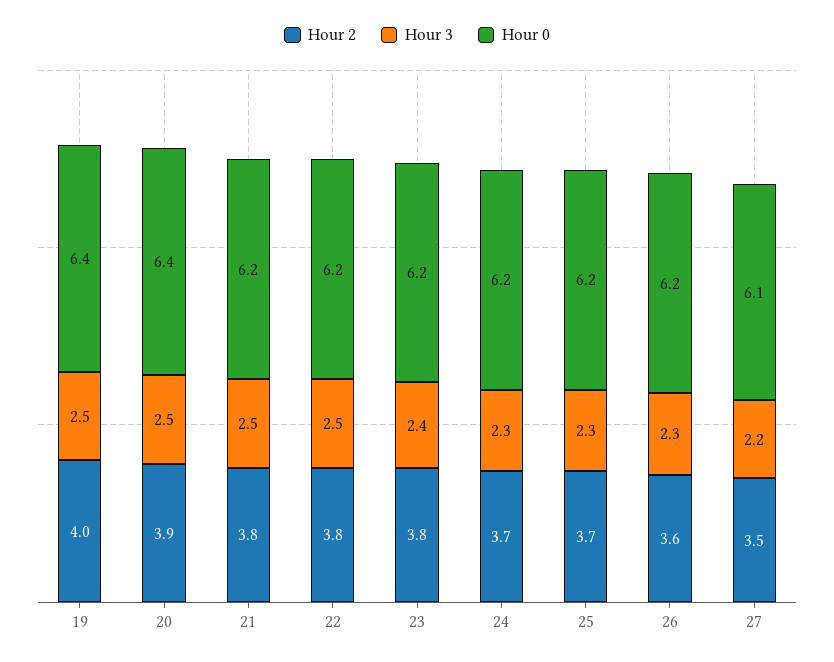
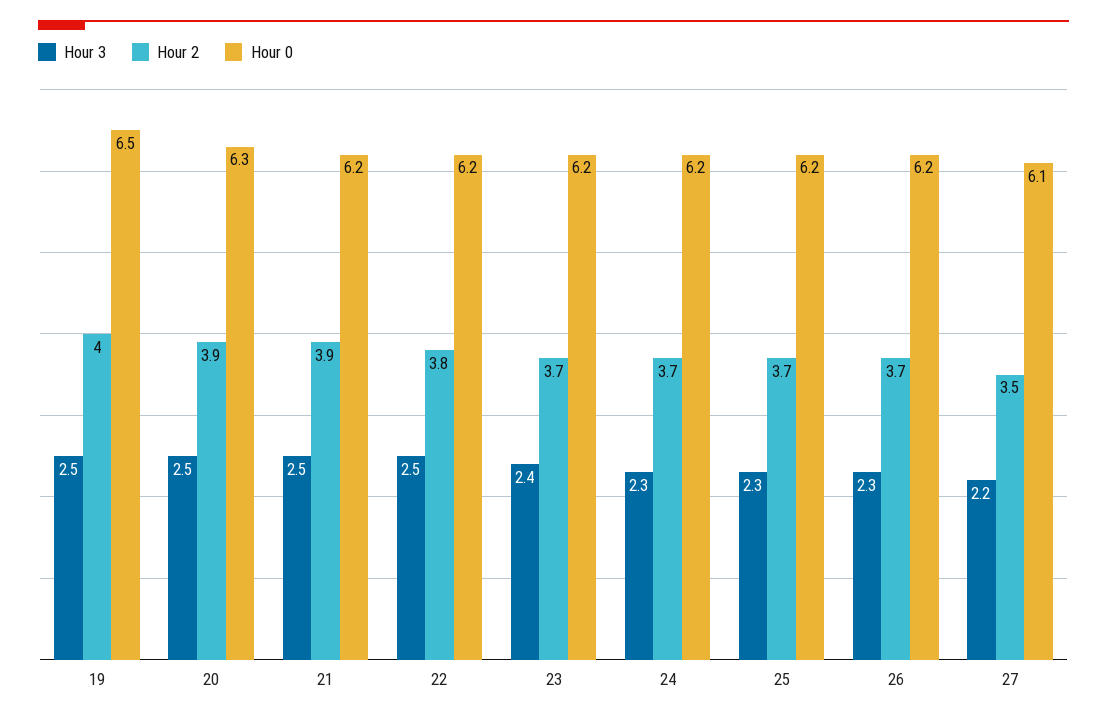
Hour 0, 19: 6.4 -> 6.5
Hour 0, 20: 6.4 -> 6.3
Hour 2, 21: 3.8 -> 3.9
Hour 2, 23: 3.8 -> 3.7
Hour 2, 26: 3.6 -> 3.7

